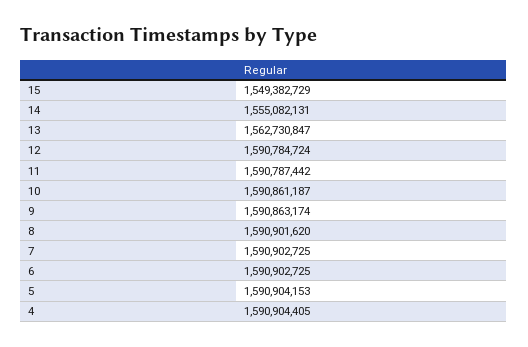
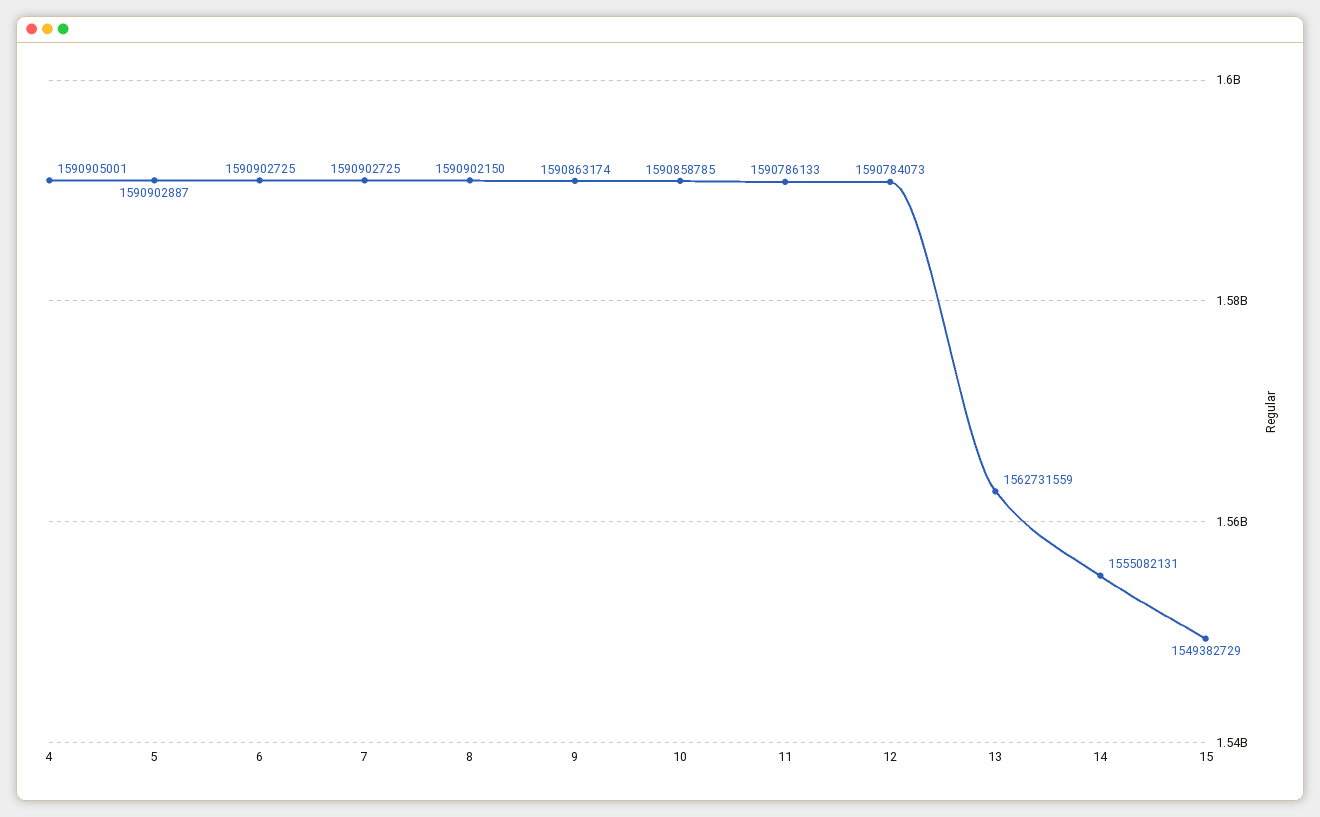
13: 1562730847 -> 1562731559
12: 1590784724 -> 1590784073
11: 1590787442 -> 1590786133
10: 1590861187 -> 1590858785
8: 1590901620 -> 1590902150
5: 1590904153 -> 1590902887
4: 1590904405 -> 1590905001

